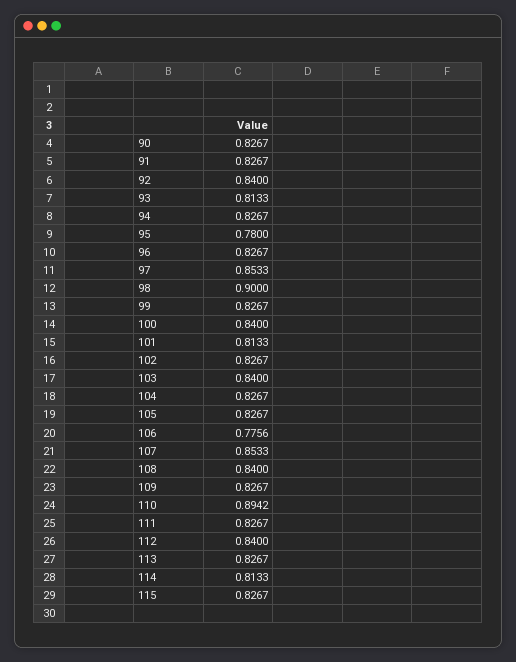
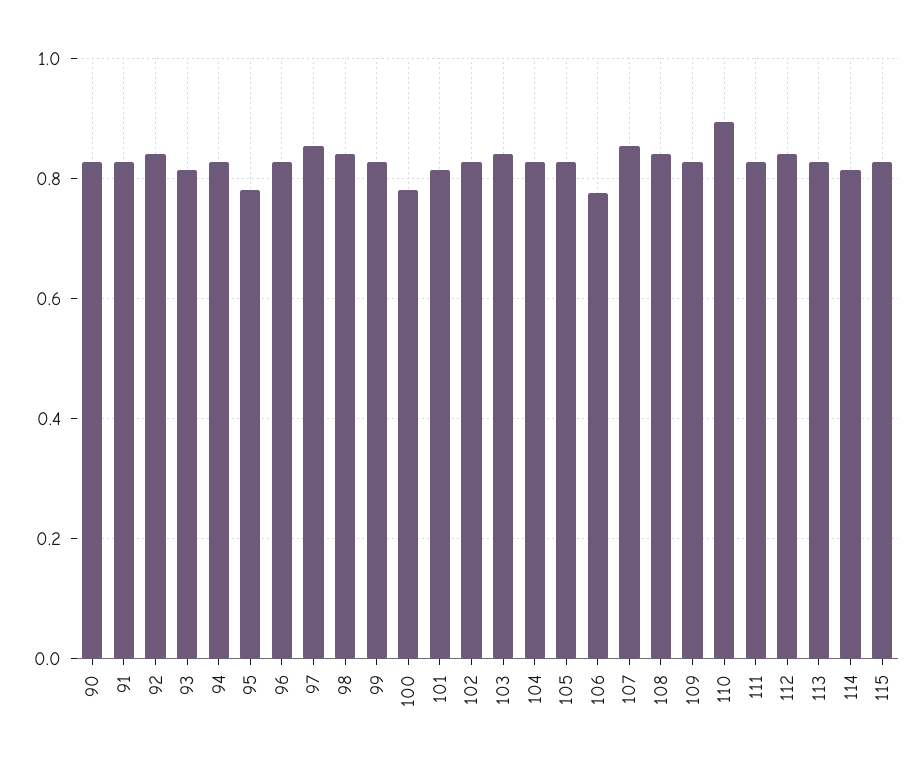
98: 0.9 -> 0.84
100: 0.84 -> 0.78

